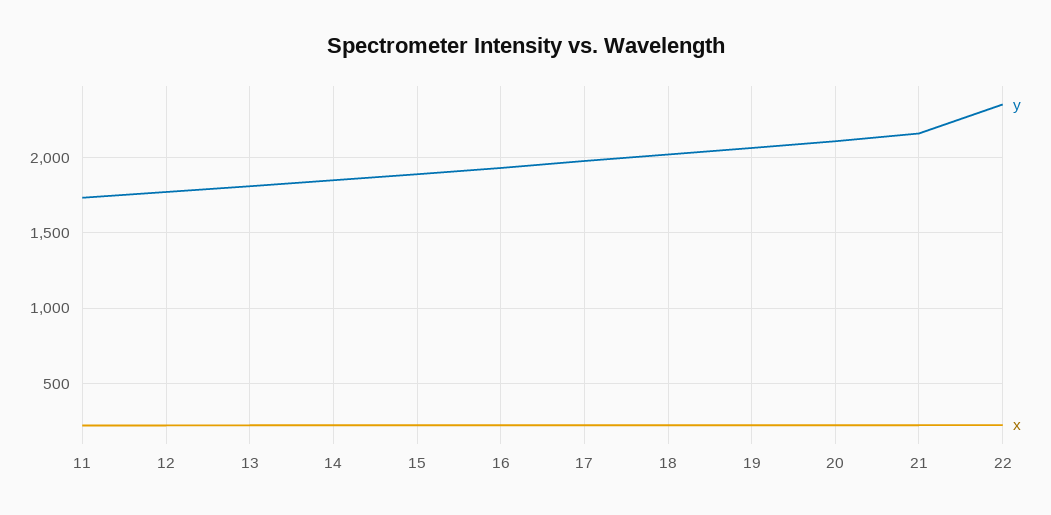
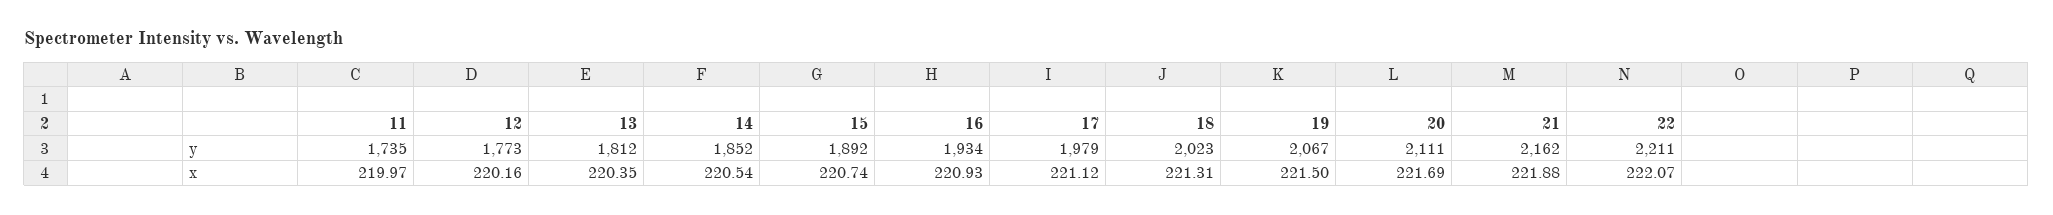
y, 22: 2350 -> 2211

